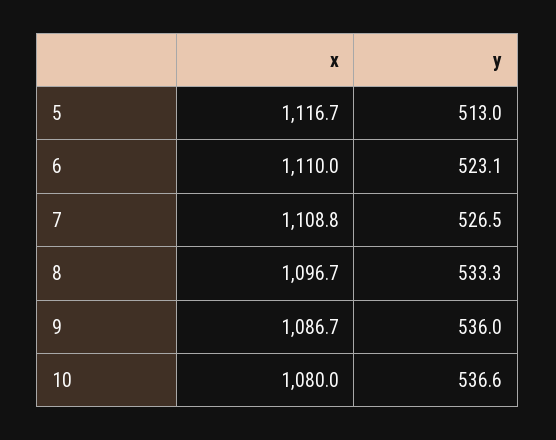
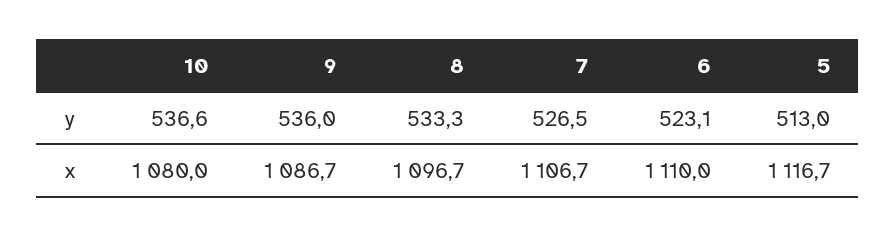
x, 7: 1108.8 -> 1106.7

